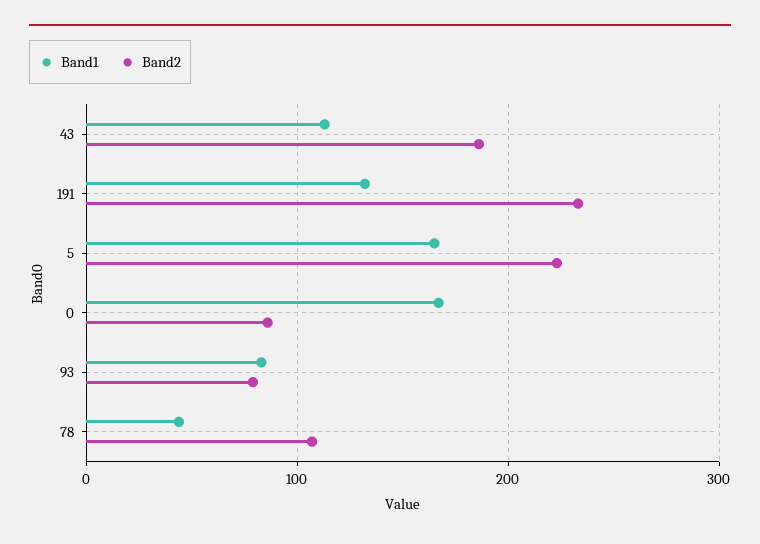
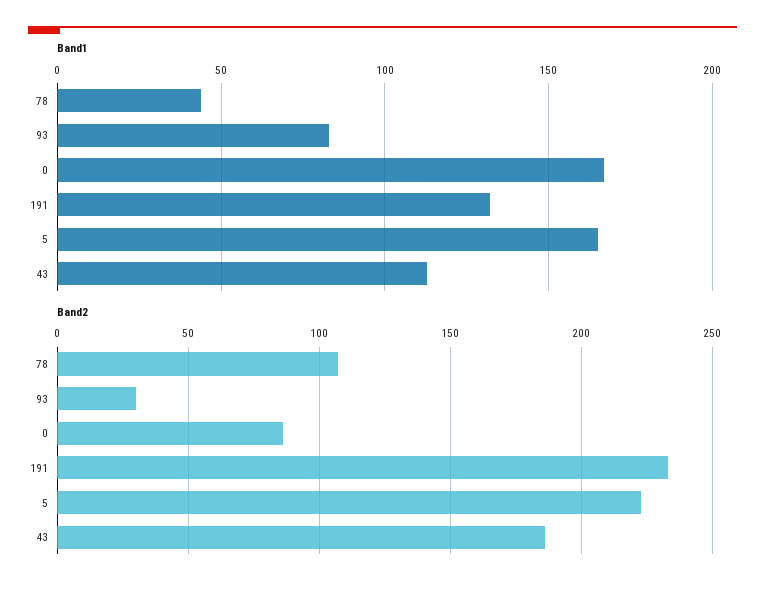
Band2, 93: 80 -> 30

